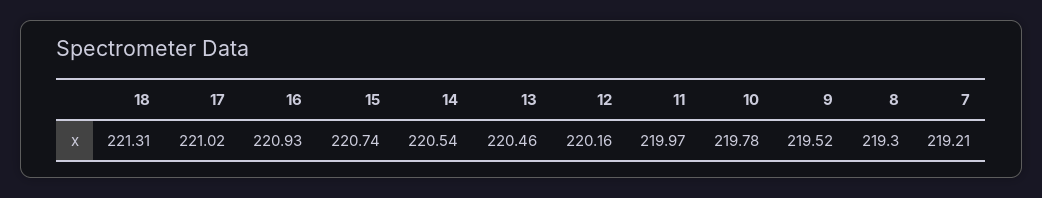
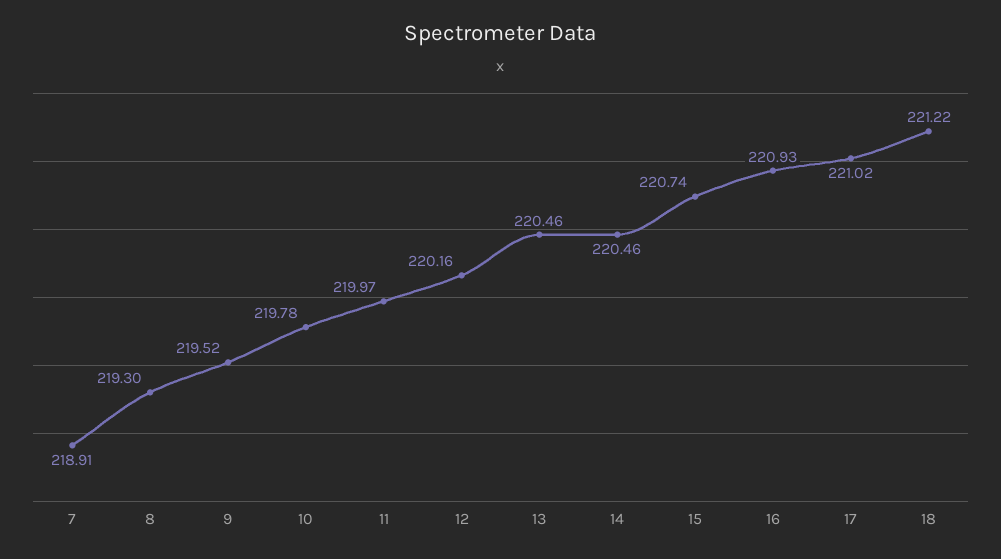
18: 221.31 -> 221.22
14: 220.54 -> 220.46
7: 219.21 -> 218.91

